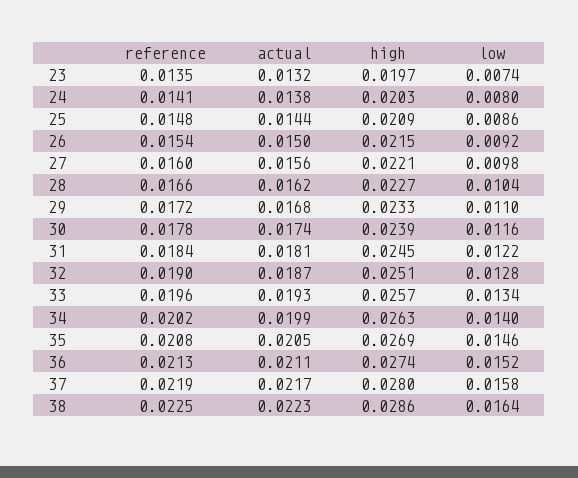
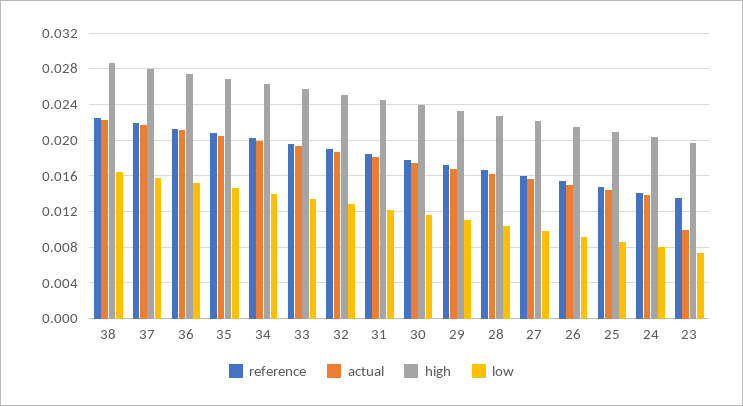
actual, 23: 0.0132 -> 0.01

